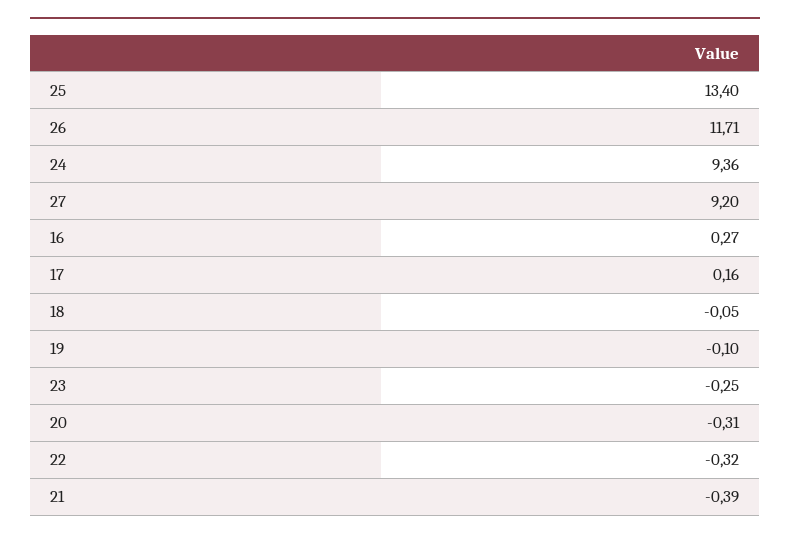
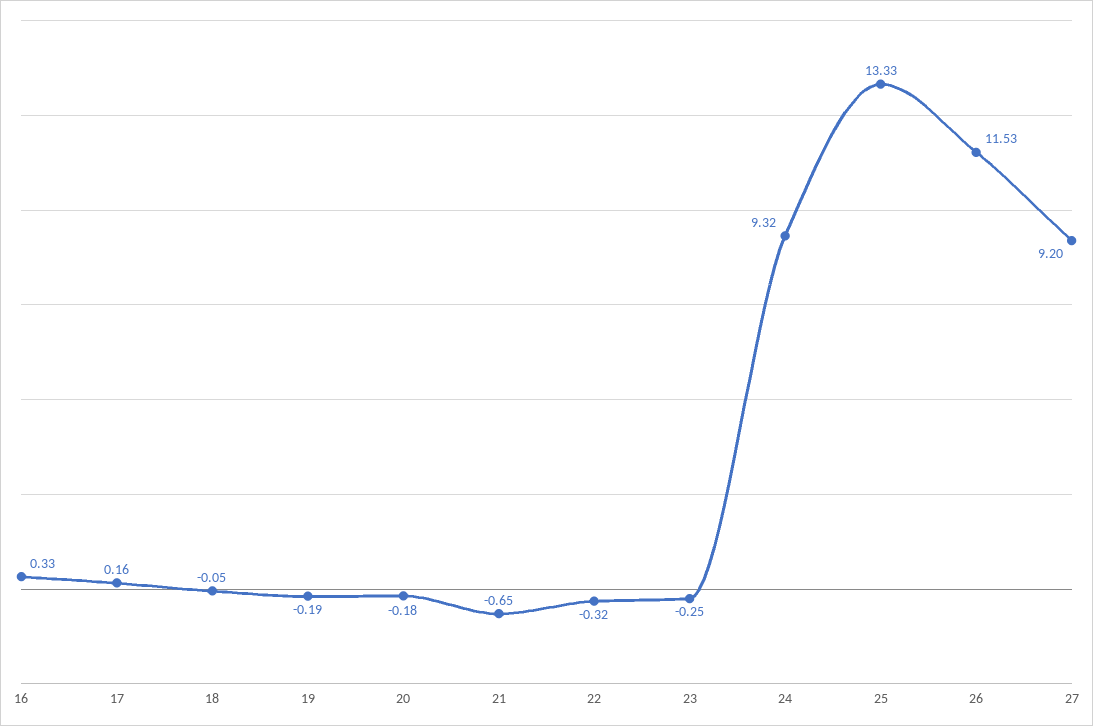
25: 13.4 -> 13.33
26: 11.71 -> 11.53
24: 9.36 -> 9.32
16: 0.27 -> 0.33
19: -0.1 -> -0.19
20: -0.31 -> -0.18
21: -0.39 -> -0.65

